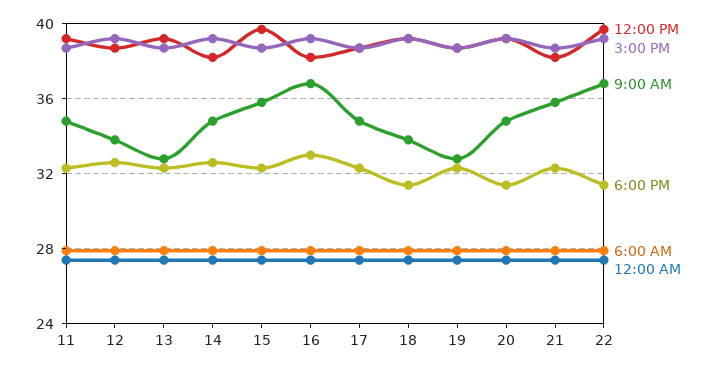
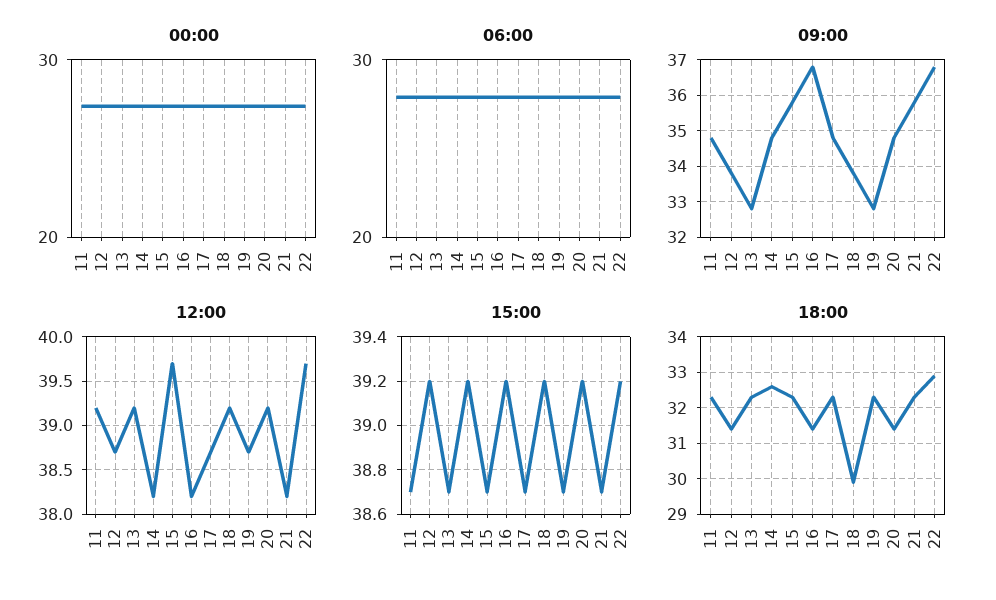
6:00 PM, 12: 32.5 -> 31.5
6:00 PM, 16: 33 -> 31.5
6:00 PM, 18: 31.5 -> 30
6:00 PM, 22: 31.5 -> 33

